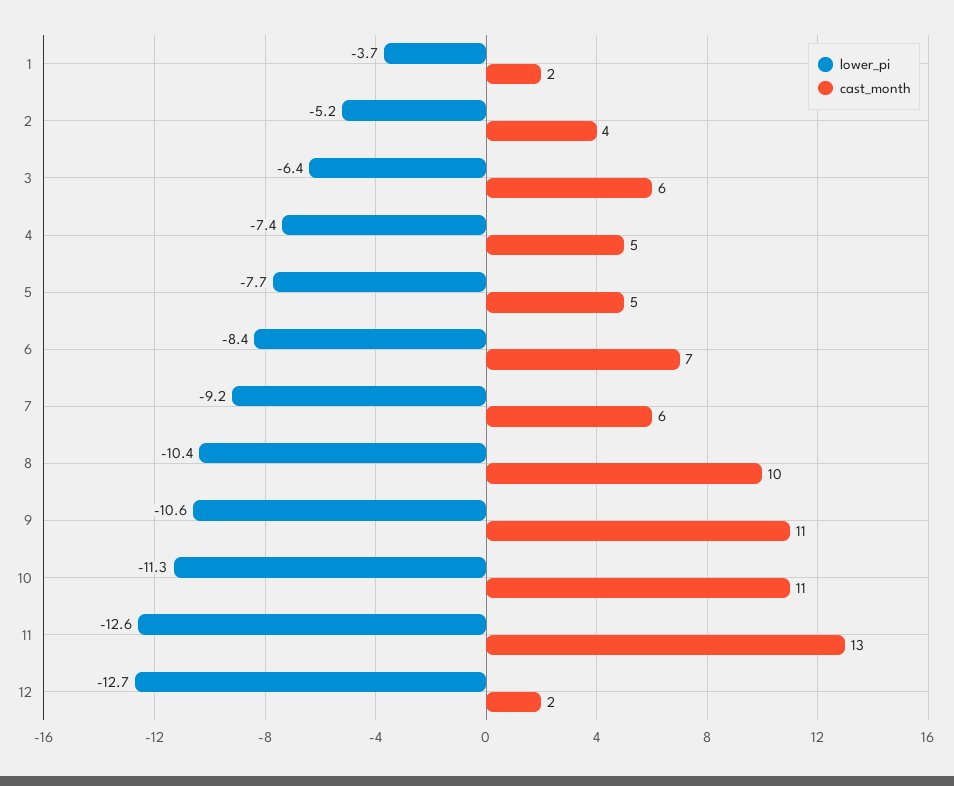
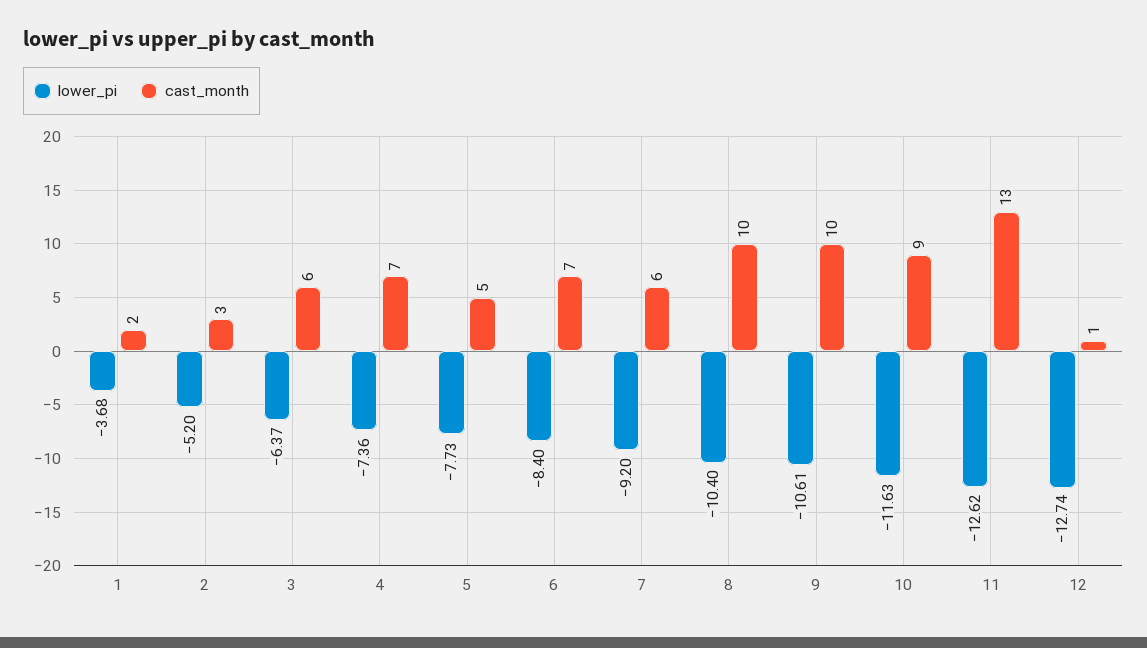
cast_month, 2: 4 -> 3
cast_month, 4: 5 -> 7
cast_month, 9: 11 -> 10
lower_pi, 10: -11.3 -> -11.63
cast_month, 10: 11 -> 9
cast_month, 12: 2 -> 1

